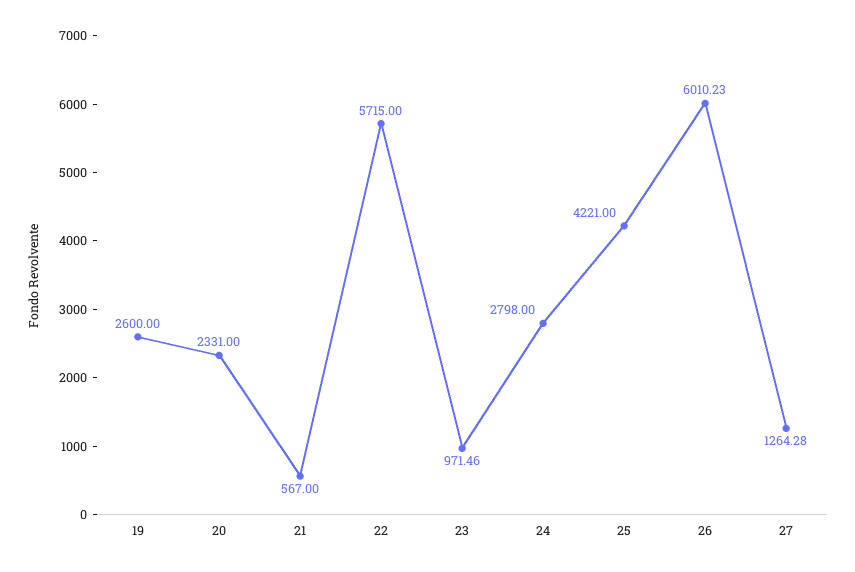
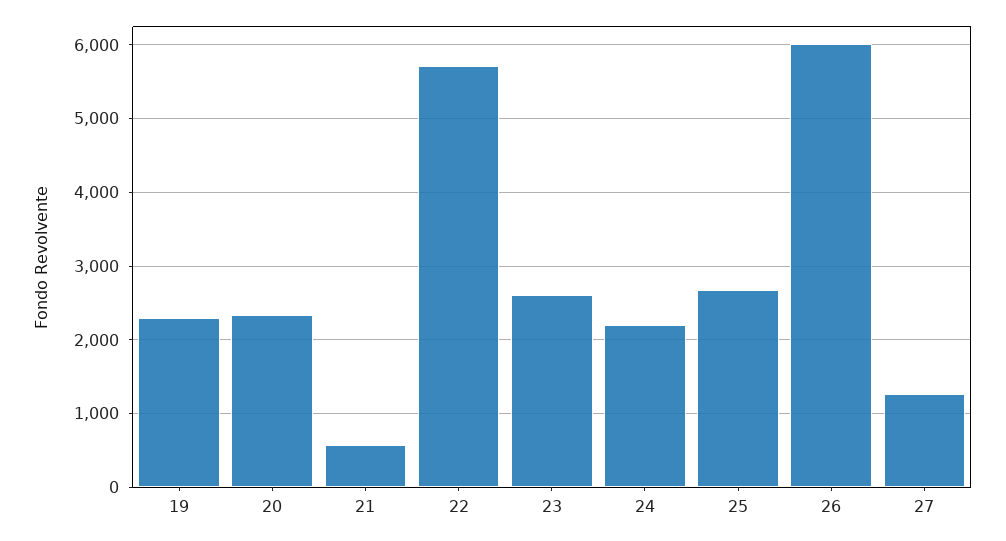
19: 2600 -> 2300
23: 971.46 -> 2600
24: 2798 -> 2200
25: 4221 -> 2700

